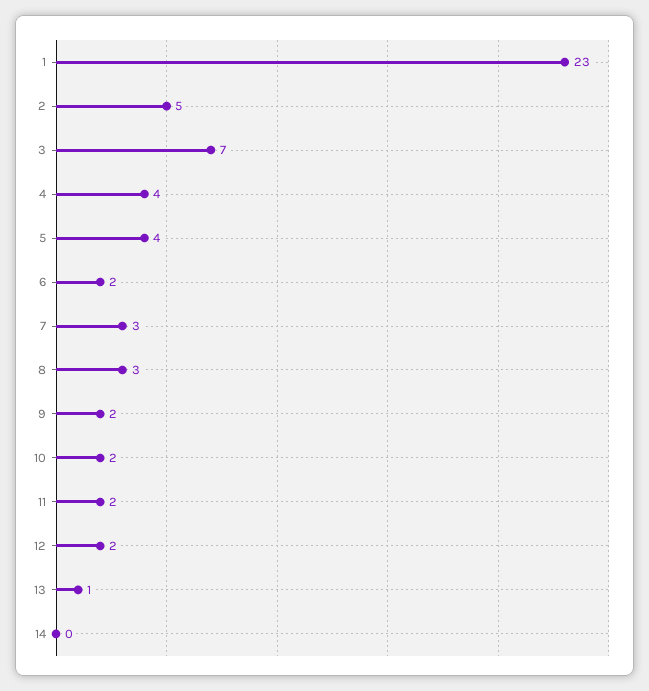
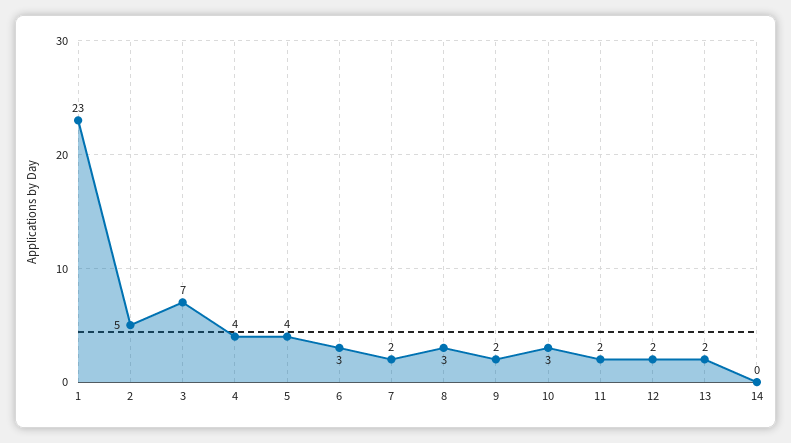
6: 2 -> 3
7: 3 -> 2
10: 2 -> 3
13: 1 -> 2

